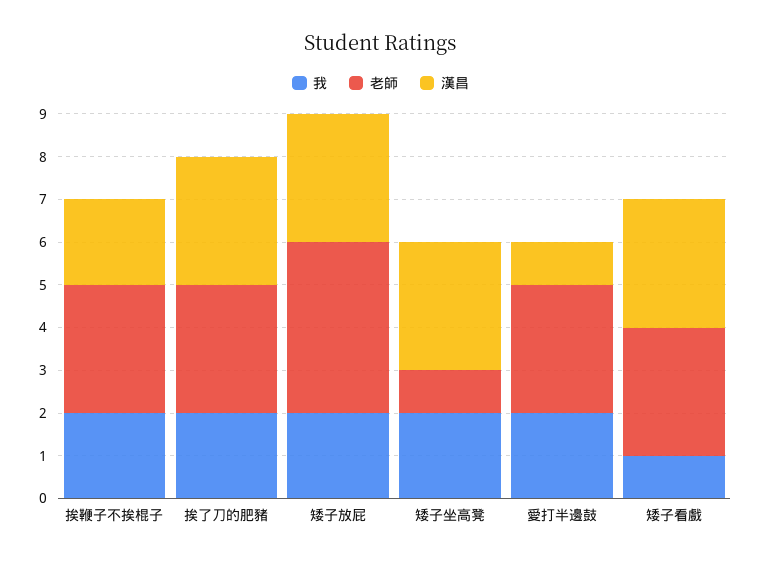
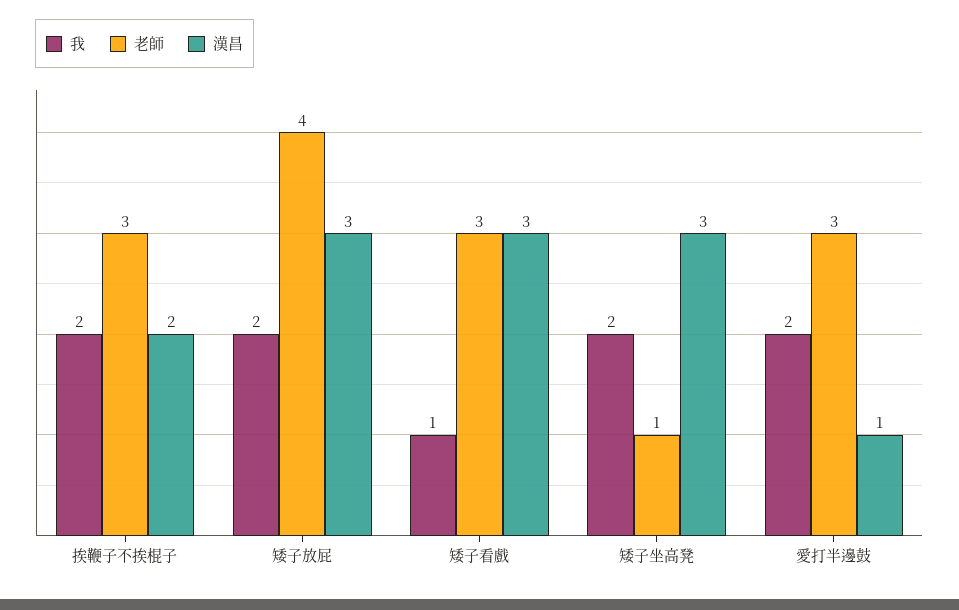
我, 挨了刀的肥豬: 2 -> none
老師, 挨了刀的肥豬: 3 -> none
漢昌, 挨了刀的肥豬: 3 -> none

